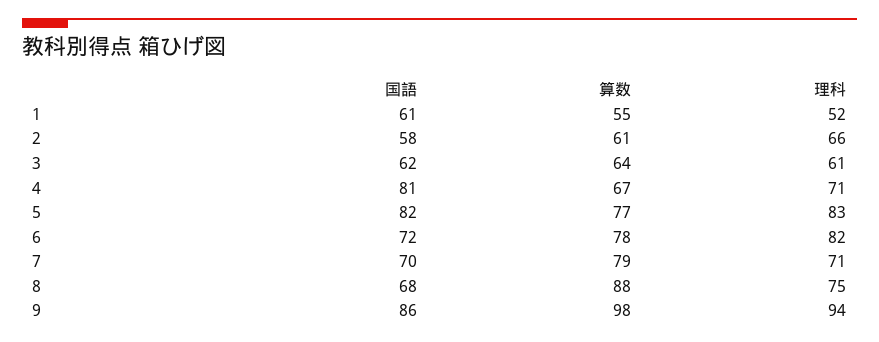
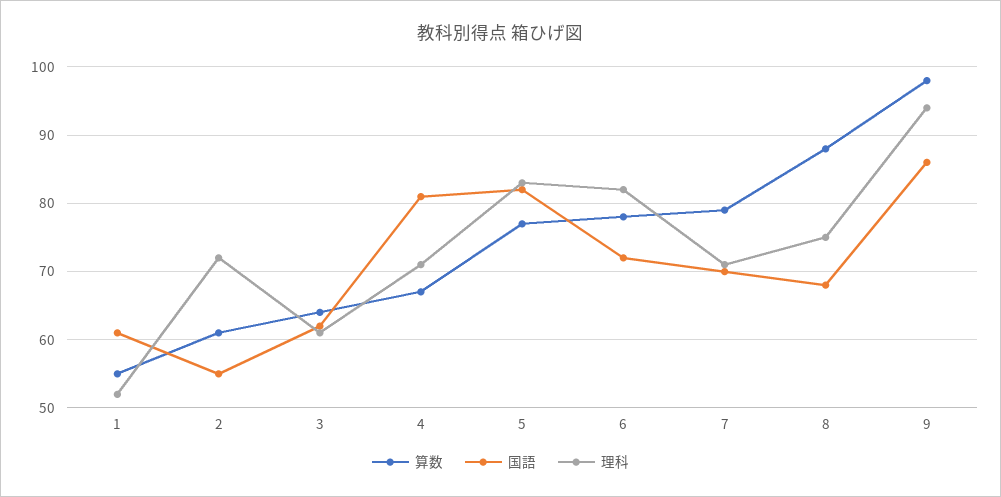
国語, 2: 58 -> 55
理科, 2: 66 -> 72

